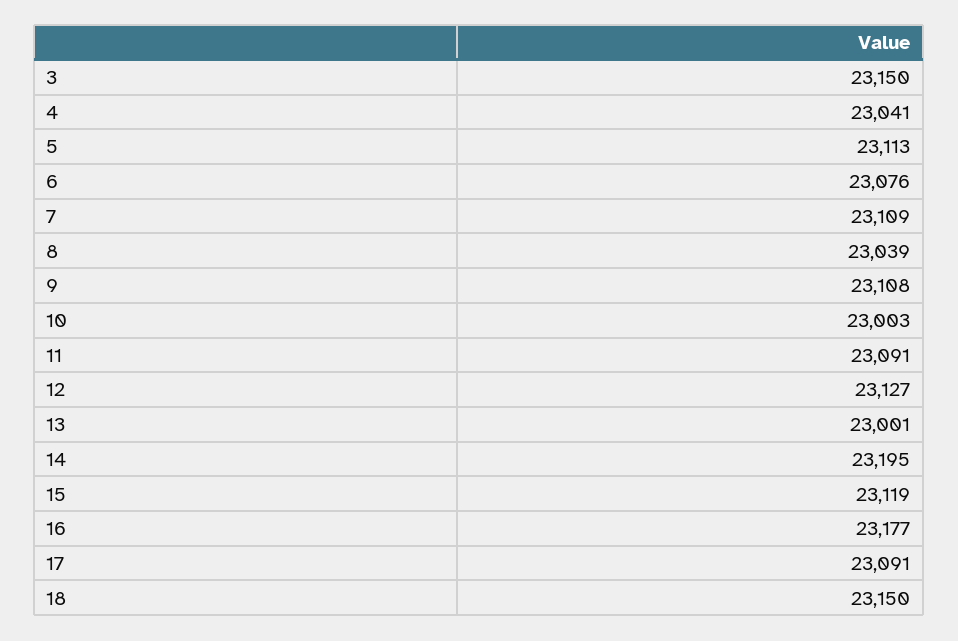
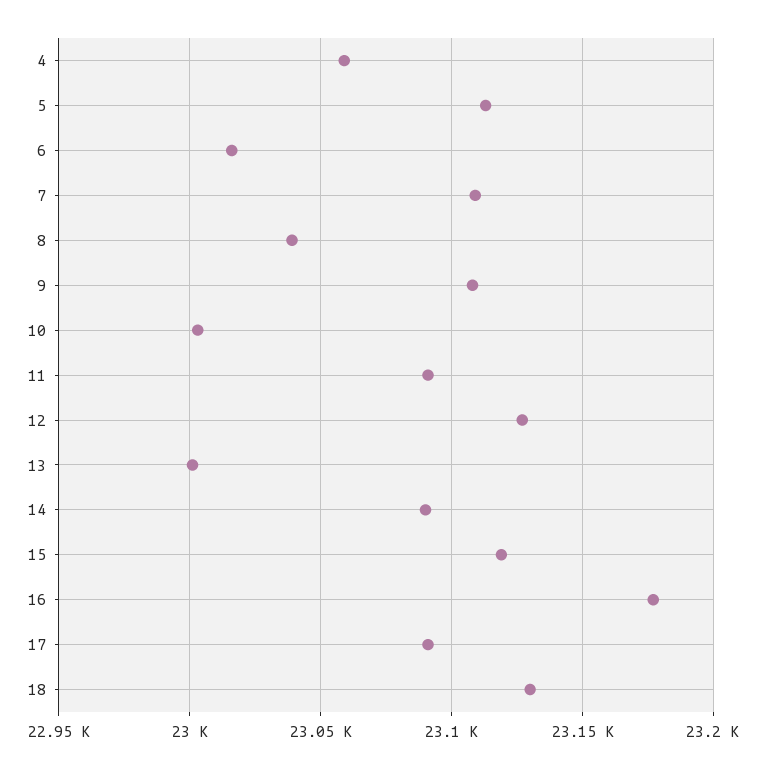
3: 23150 -> none
4: 23041 -> 23060
6: 23076 -> 23015
14: 23195 -> 23090
18: 23150 -> 23130

